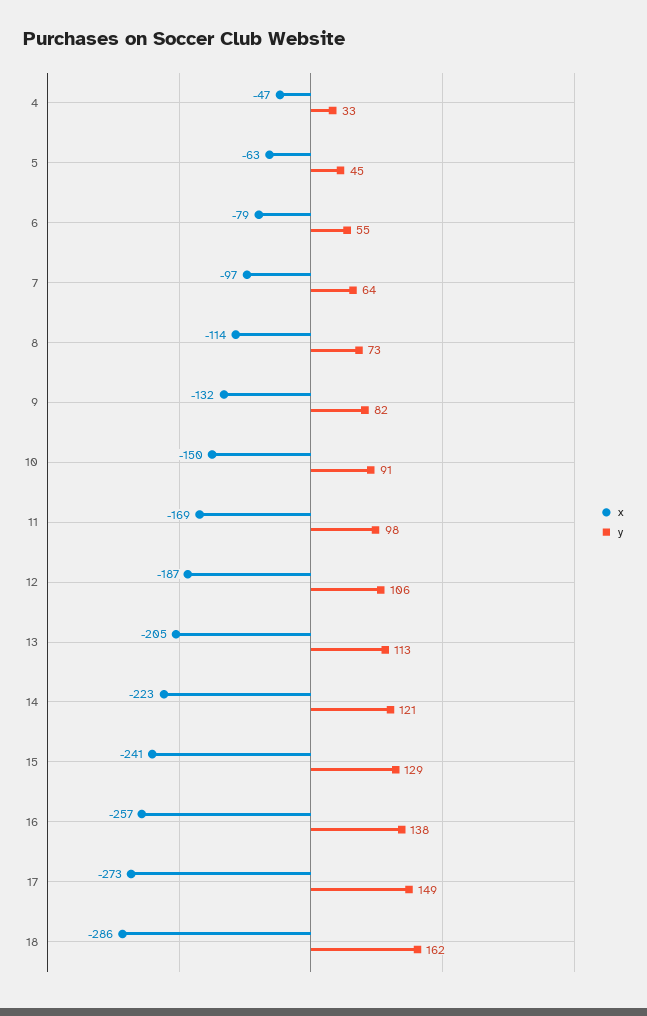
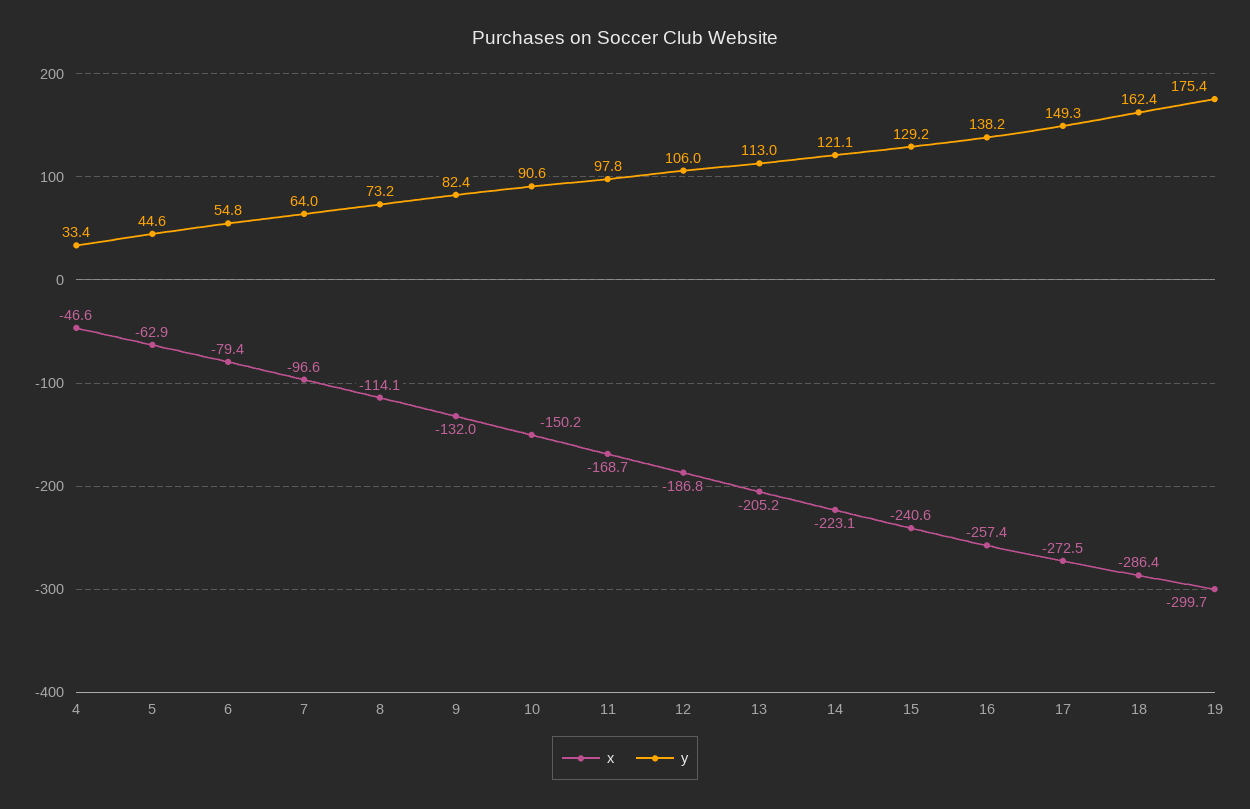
x, 19: none -> -299.7
y, 19: none -> 175.4

